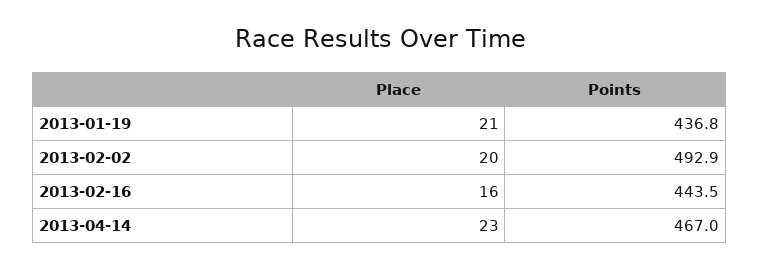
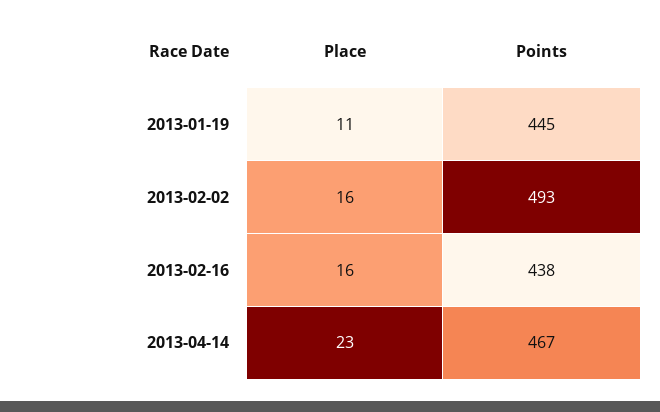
Place, 2013-01-19: 21 -> 11
Points, 2013-01-19: 436.8 -> 445
Place, 2013-02-02: 20 -> 16
Points, 2013-02-16: 443.5 -> 438

